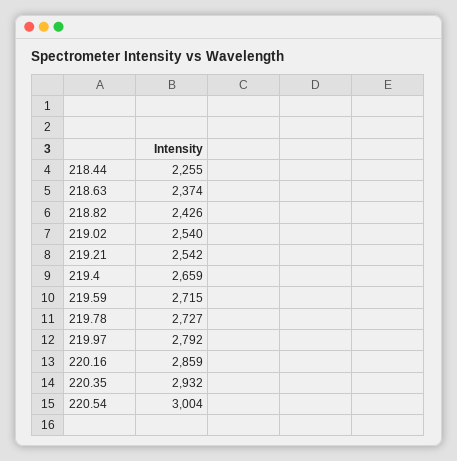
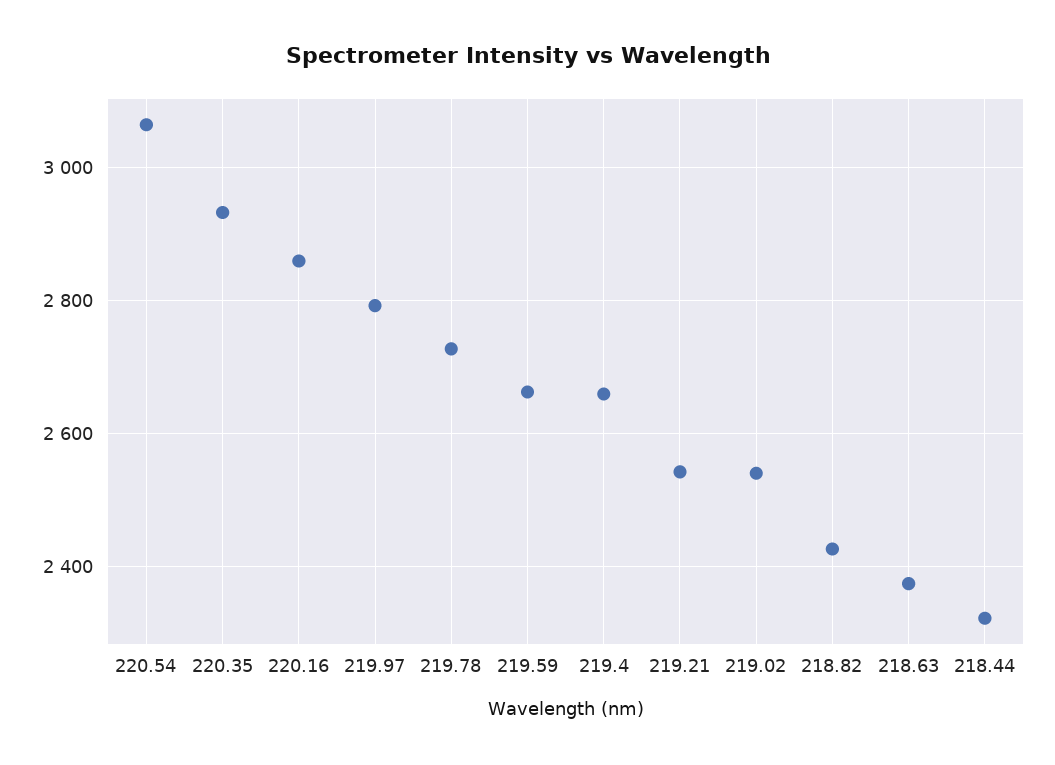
218.44: 2255 -> 2320
219.59: 2715 -> 2660
220.54: 3004 -> 3060

